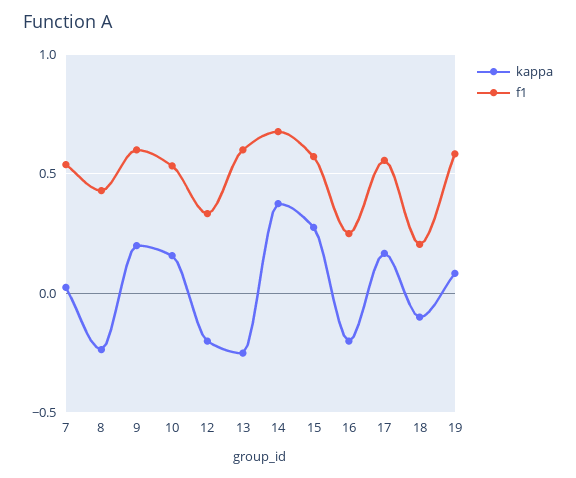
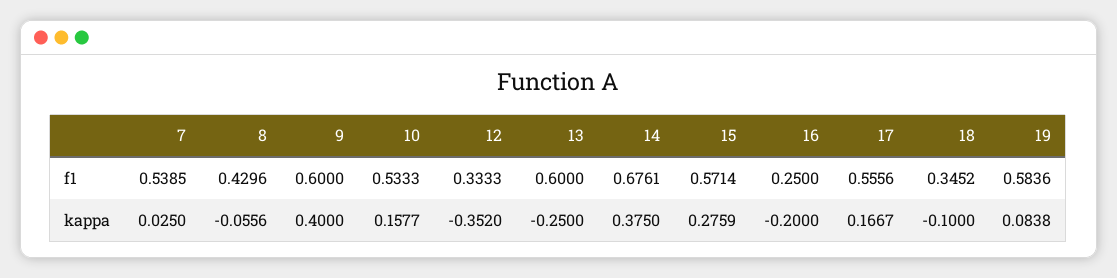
kappa, 8: -0.25 -> -0.0556
kappa, 9: 0.2 -> 0.4
kappa, 12: -0.2 -> -0.352
f1, 18: 0.2 -> 0.3452

